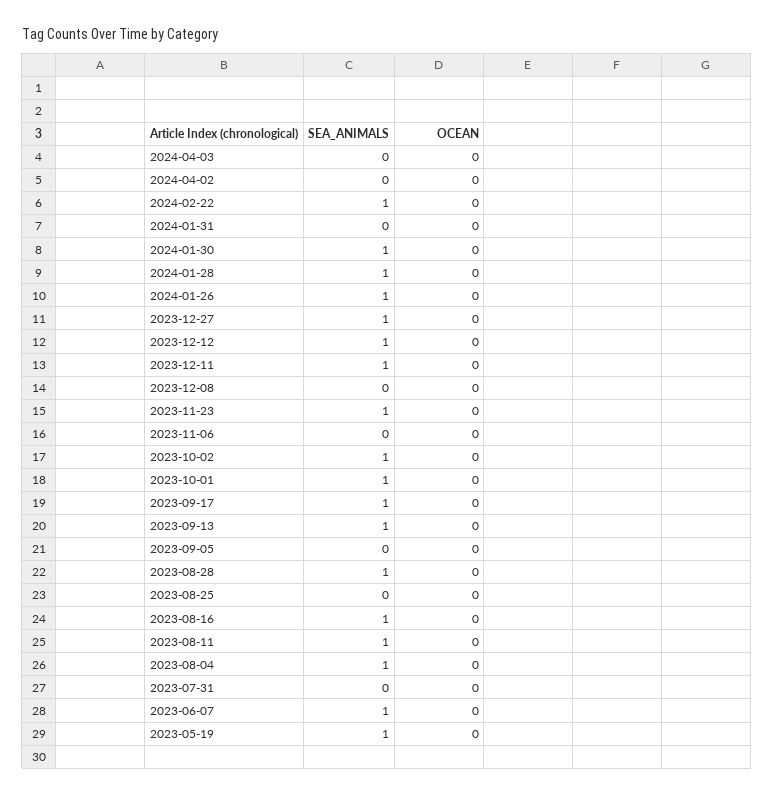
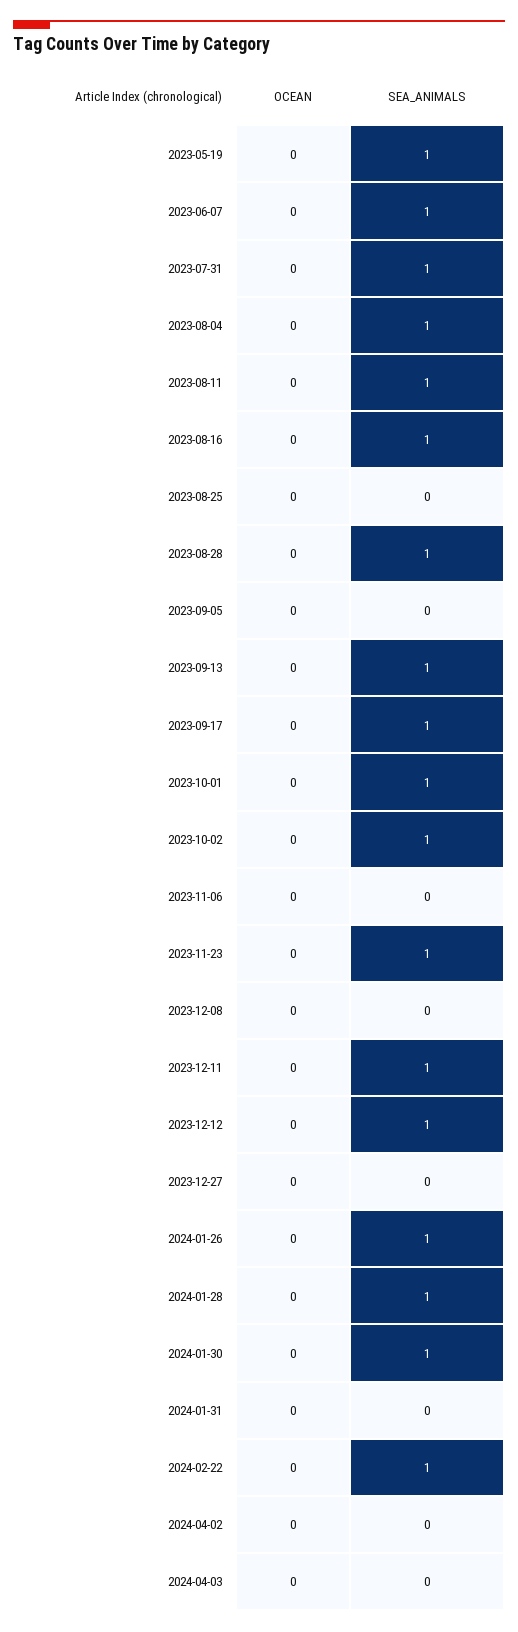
SEA_ANIMALS, 2023-12-27: 1 -> 0
SEA_ANIMALS, 2023-07-31: 0 -> 1

